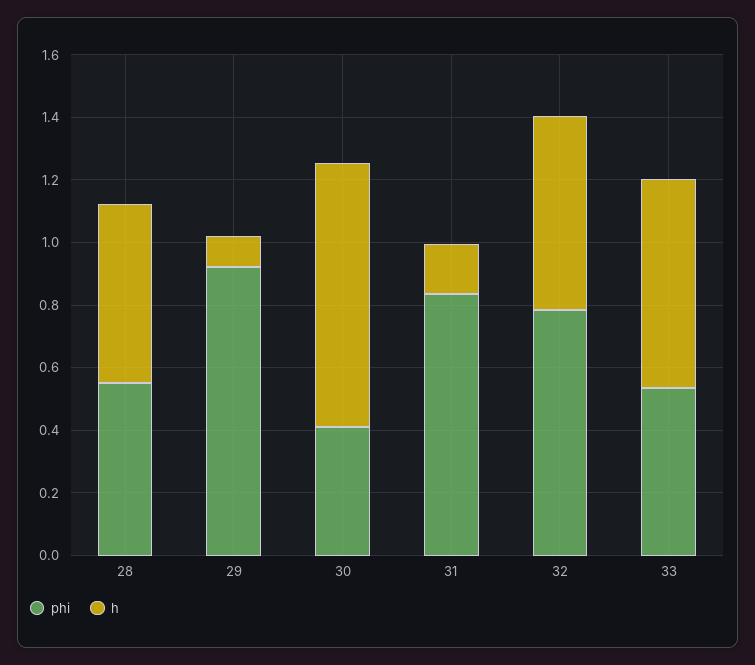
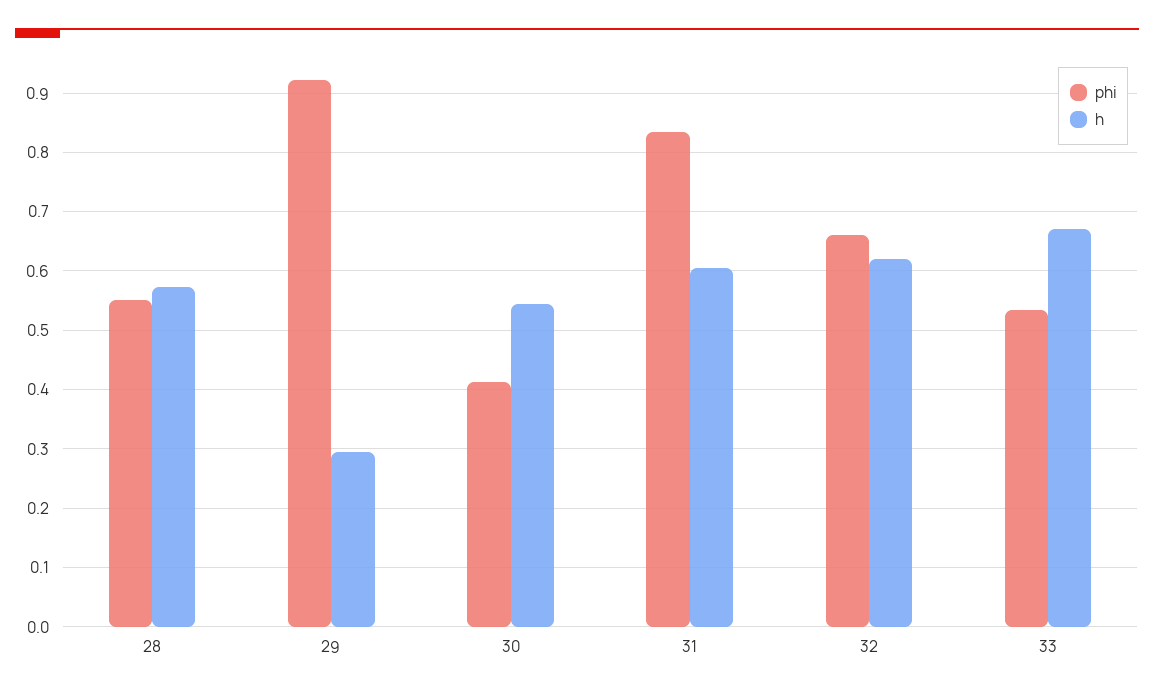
h, 29: 0.1 -> 0.3
h, 30: 0.85 -> 0.54
h, 31: 0.15 -> 0.6
phi, 32: 0.8 -> 0.66

